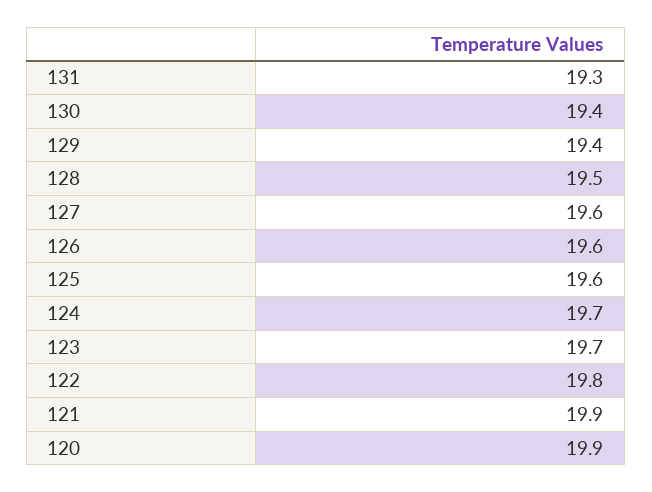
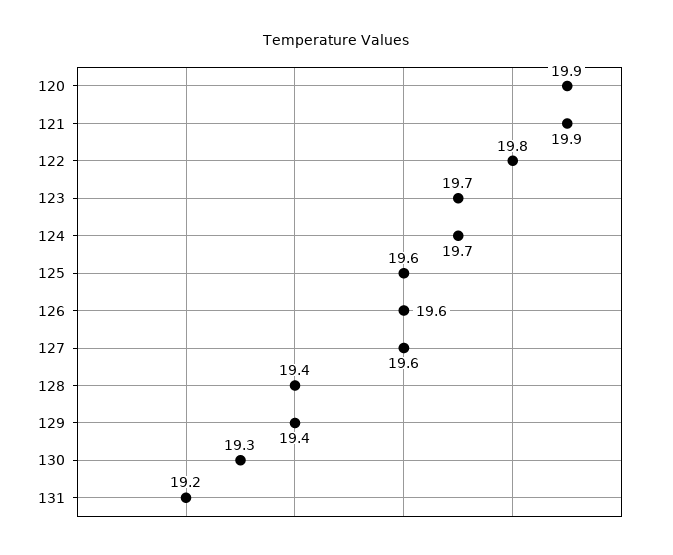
131: 19.3 -> 19.2
130: 19.4 -> 19.3
128: 19.5 -> 19.4

